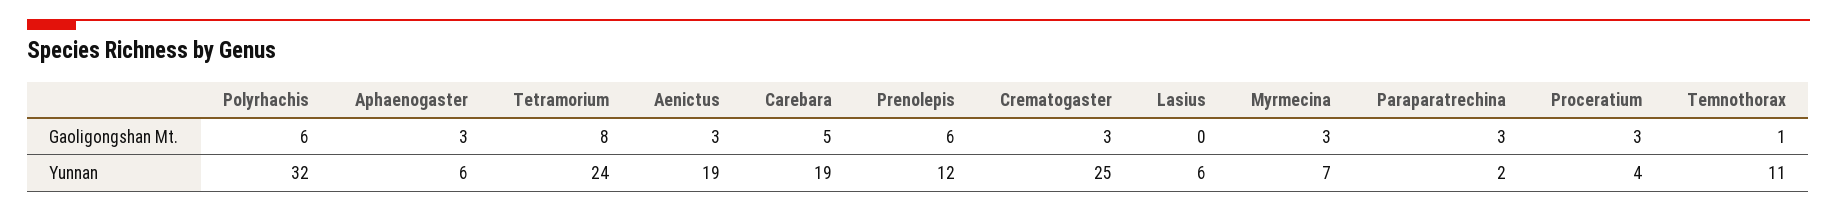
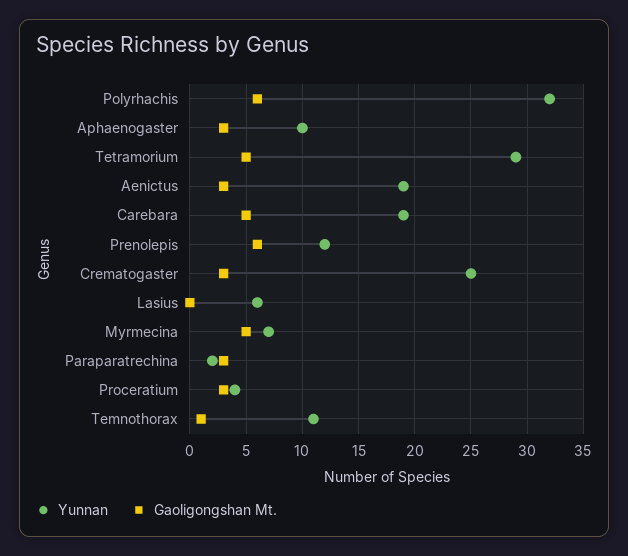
Gaoligongshan Mt., Tetramorium: 8 -> 5
Gaoligongshan Mt., Myrmecina: 3 -> 5
Yunnan, Aphaenogaster: 6 -> 10
Yunnan, Tetramorium: 24 -> 29

